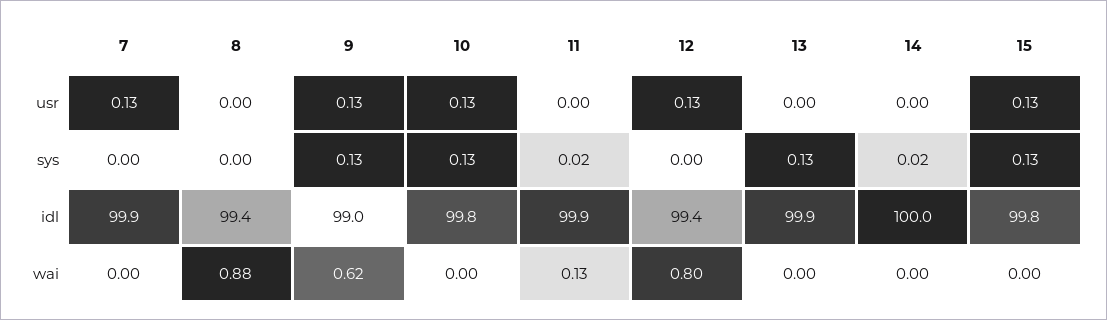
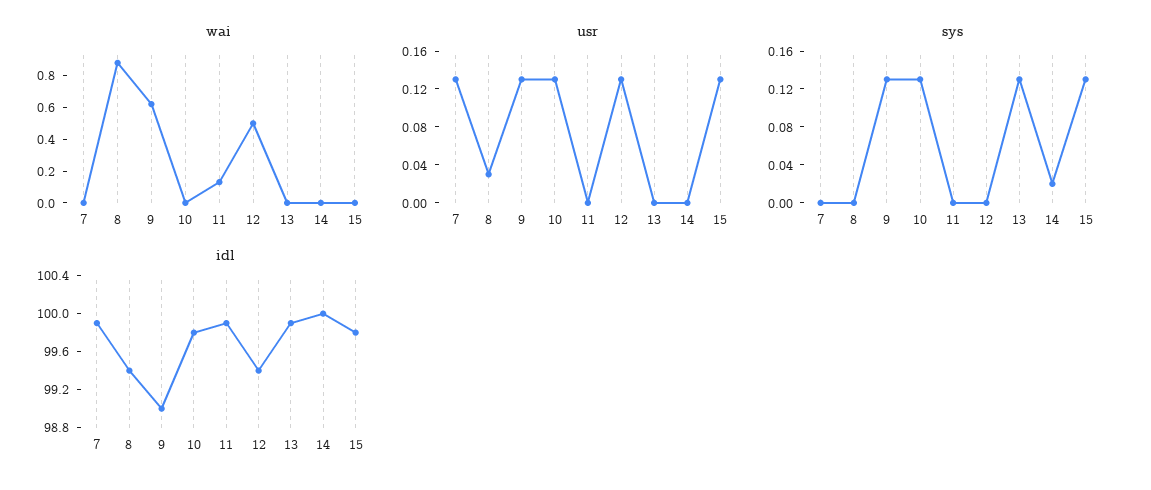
usr, 8: 0 -> 0.03
sys, 11: 0.02 -> 0
wai, 12: 0.8 -> 0.5

